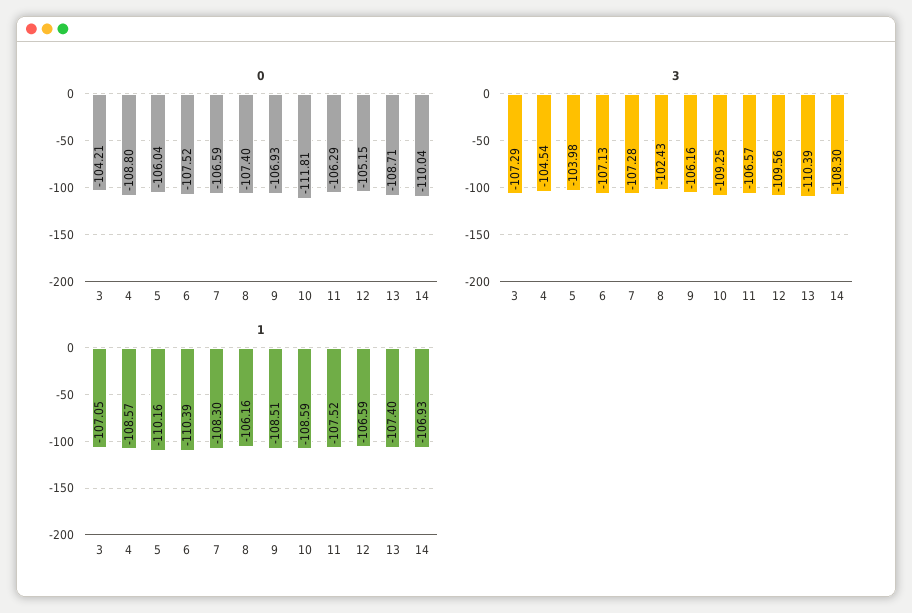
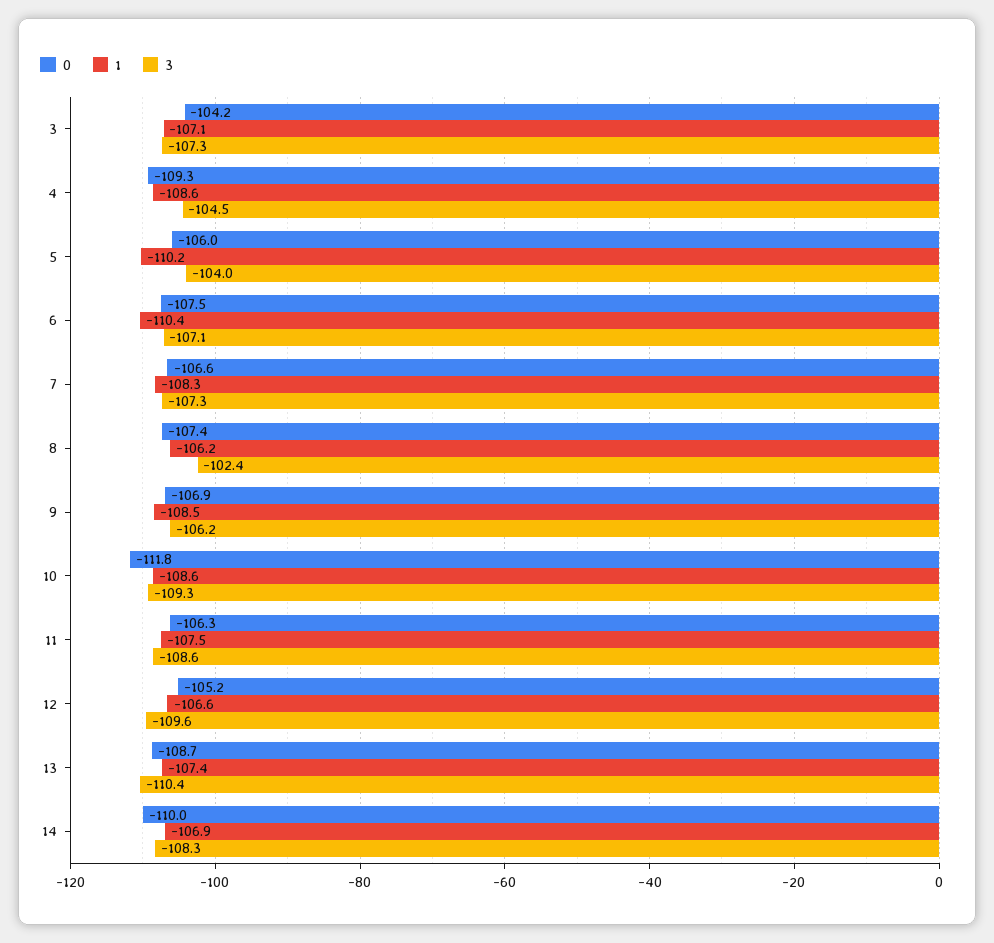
0, 4: -108.8 -> -109.3
3, 11: -106.57 -> -108.6

